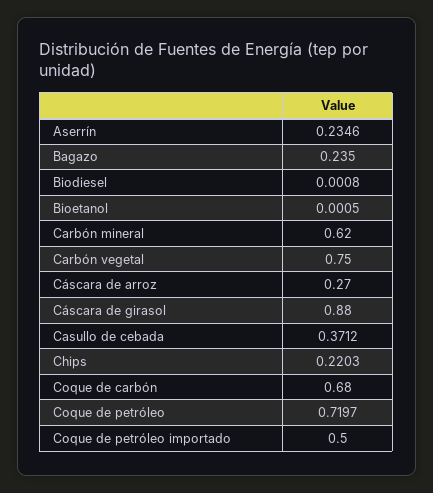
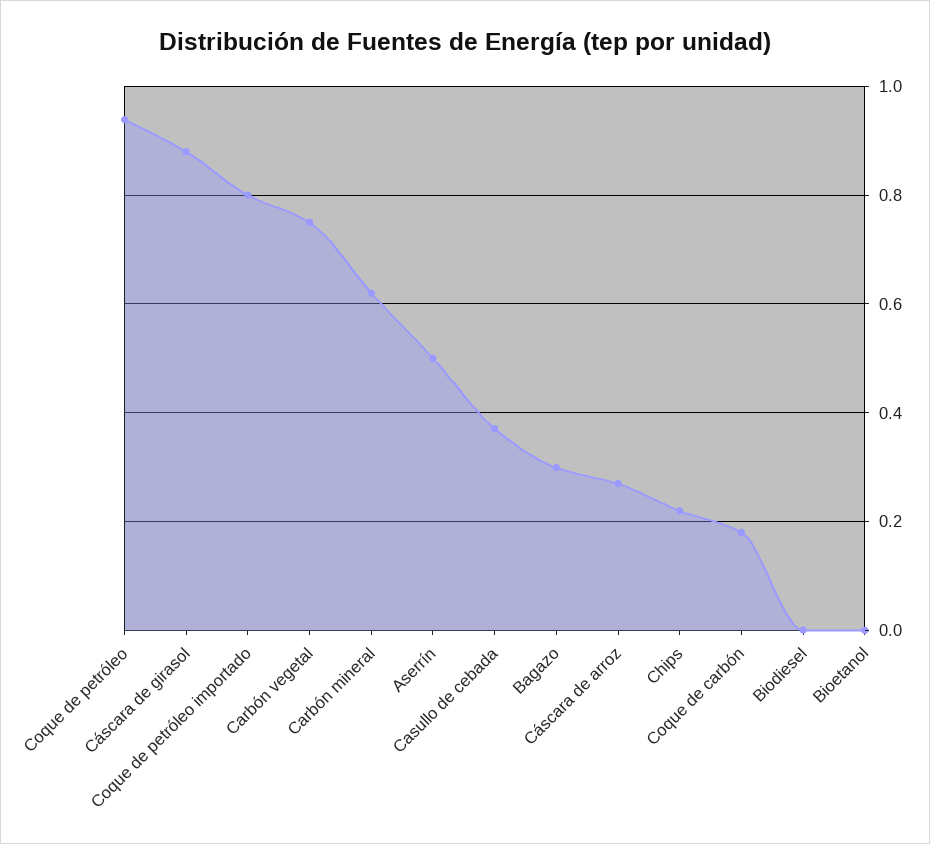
Aserrín: 0.2346 -> 0.5
Bagazo: 0.235 -> 0.3
Coque de carbón: 0.68 -> 0.18
Coque de petróleo: 0.7197 -> 0.94
Coque de petróleo importado: 0.5 -> 0.8

